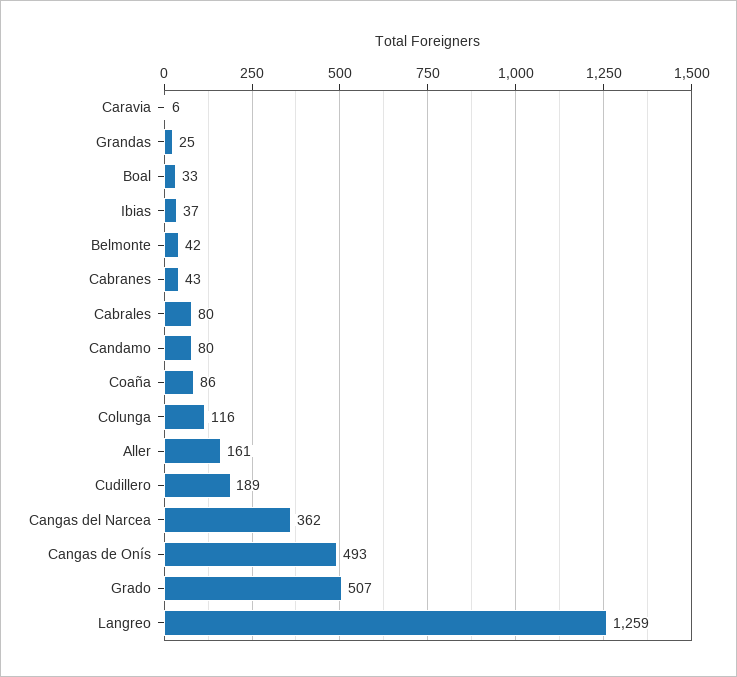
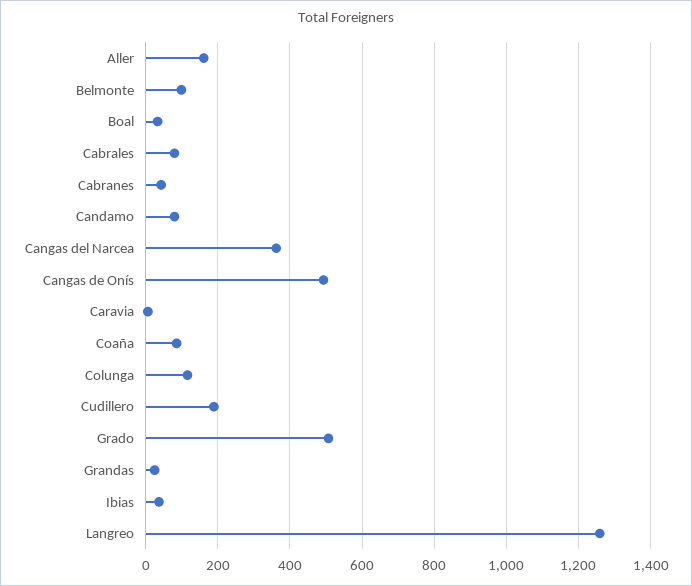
Belmonte: 42 -> 100

